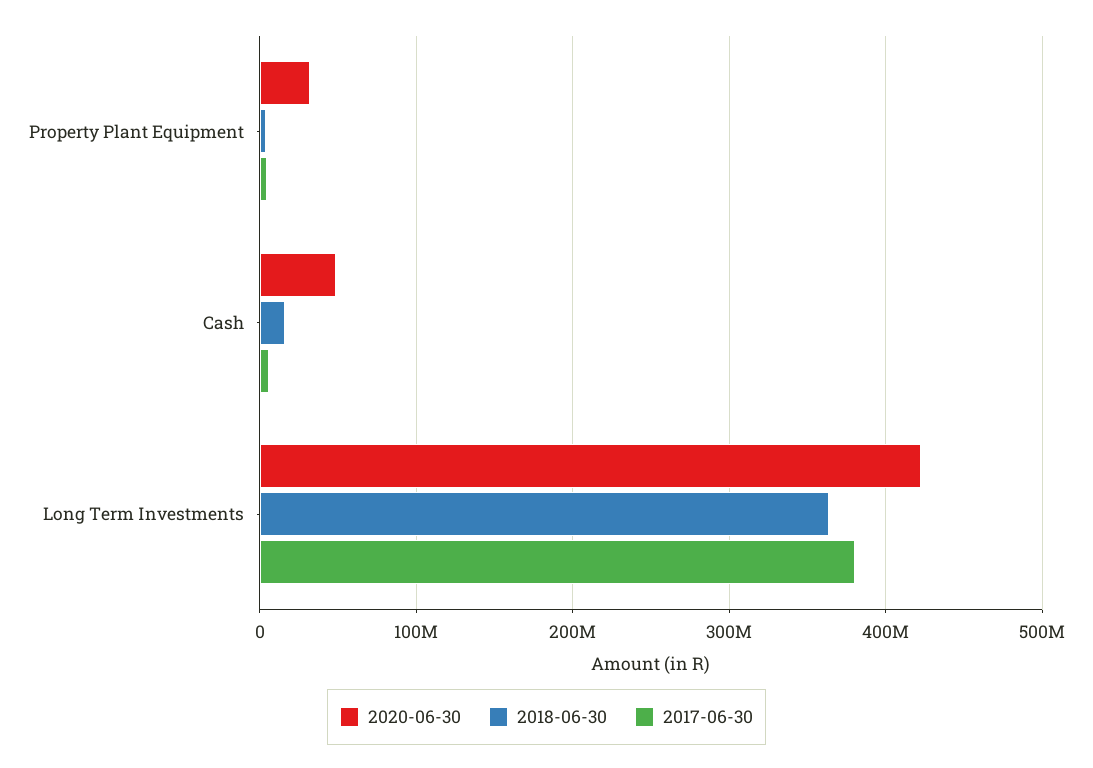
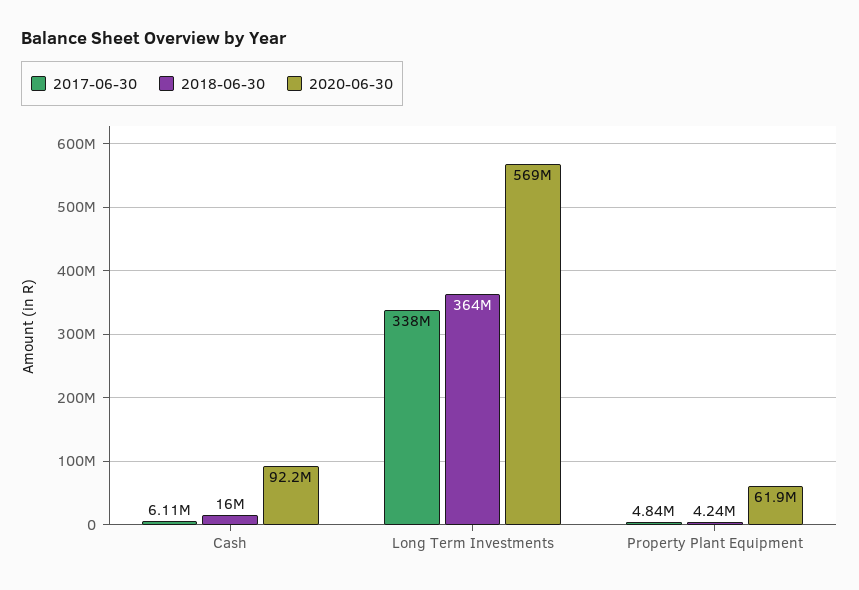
2020-06-30, Property Plant Equipment: 30000000 -> 61900000
2020-06-30, Cash: 50000000 -> 92200000
2020-06-30, Long Term Investments: 420000000 -> 569000000
2017-06-30, Long Term Investments: 380000000 -> 338000000

